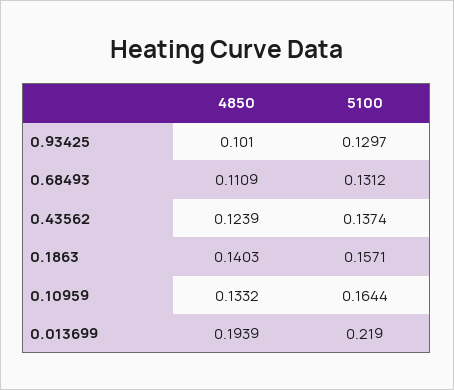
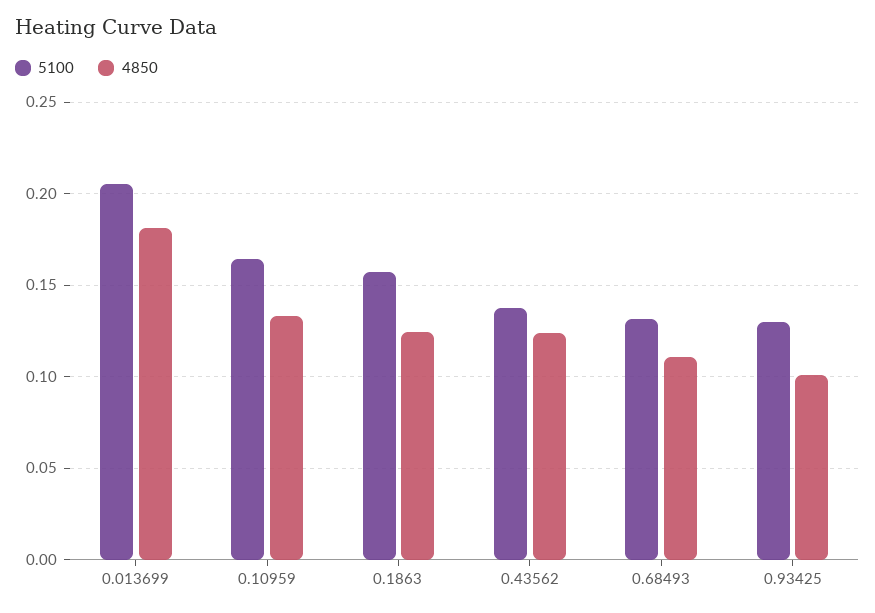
4850, 0.1863: 0.1403 -> 0.125
4850, 0.013699: 0.1939 -> 0.18
5100, 0.013699: 0.219 -> 0.205

